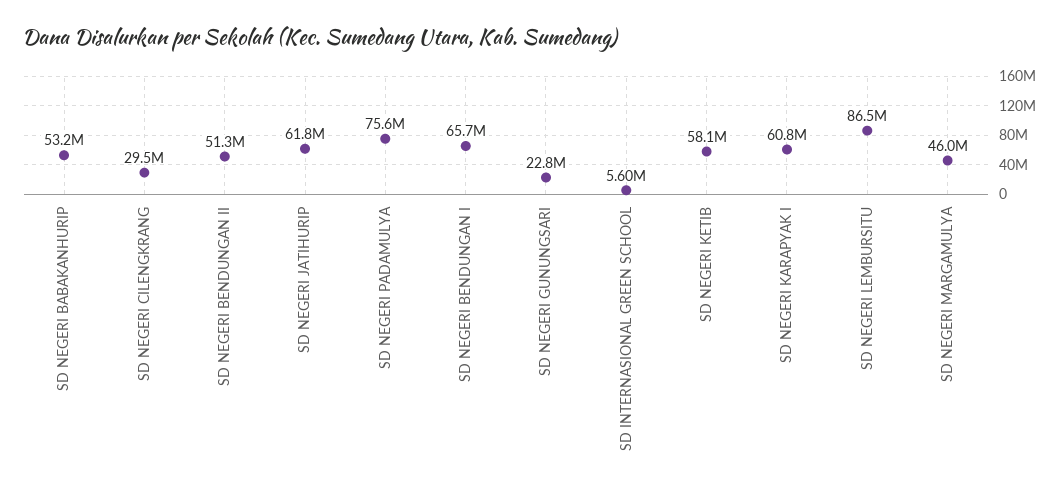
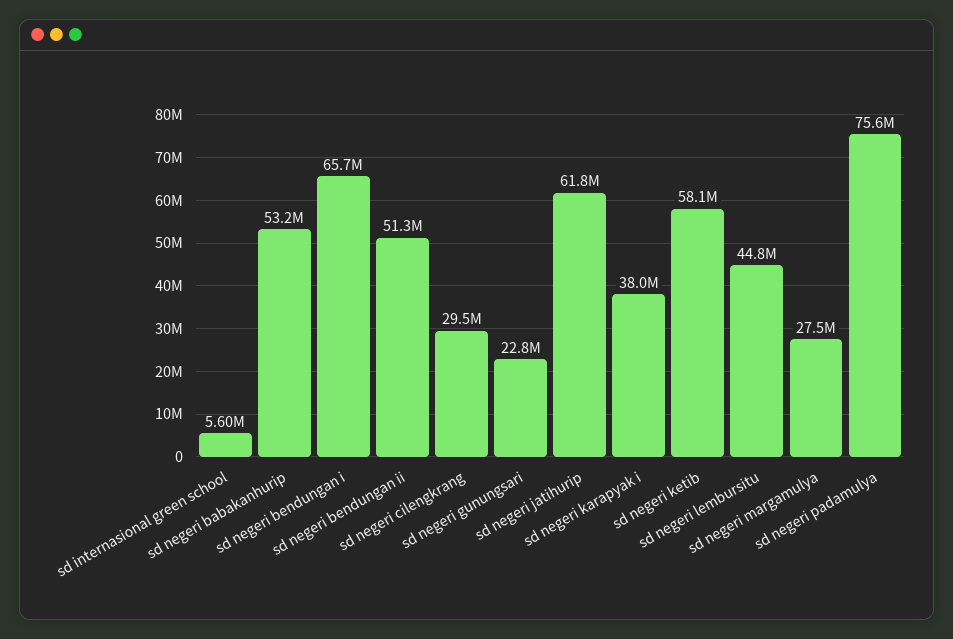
SD NEGERI KARAPYAK I: 60800000 -> 38000000
SD NEGERI LEMBURSITU: 86500000 -> 44800000
SD NEGERI MARGAMULYA: 46000000 -> 27500000

